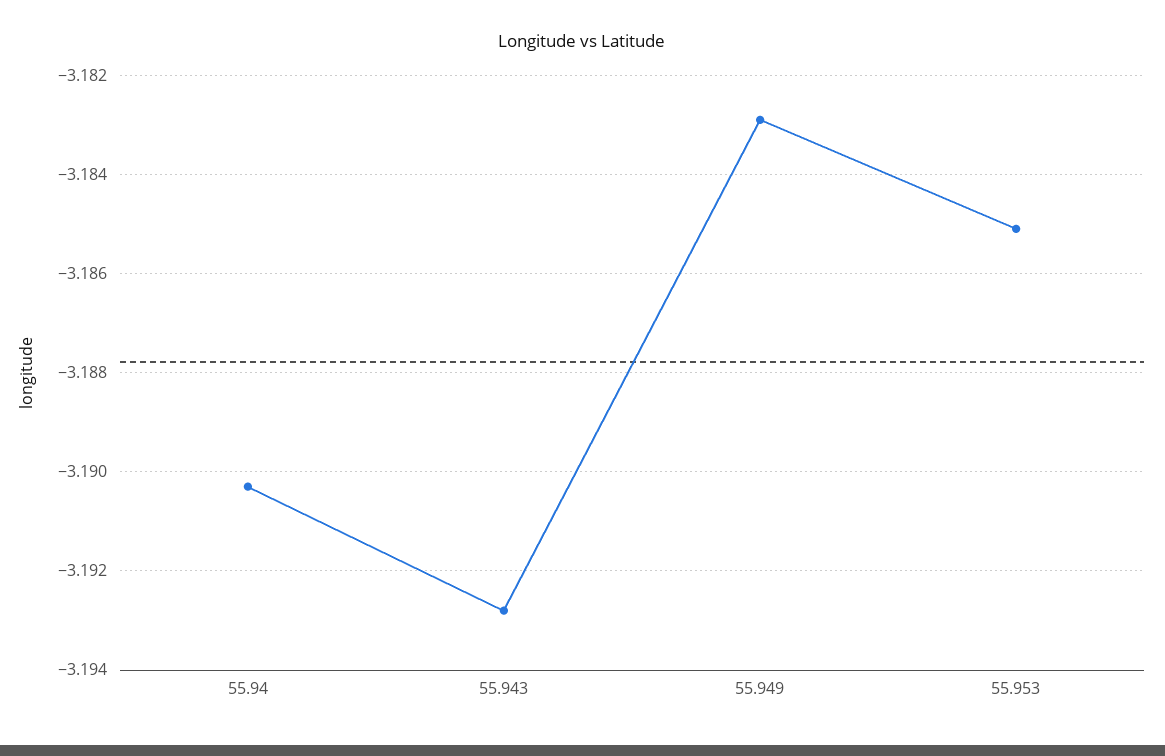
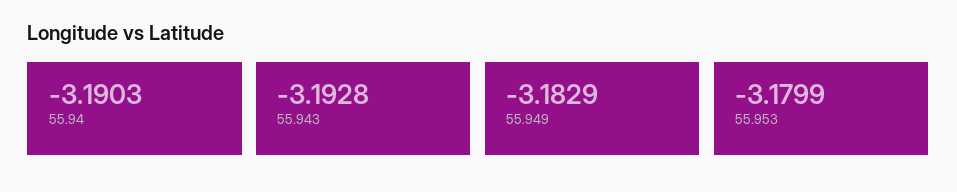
55.953: -3.185 -> -3.1799

